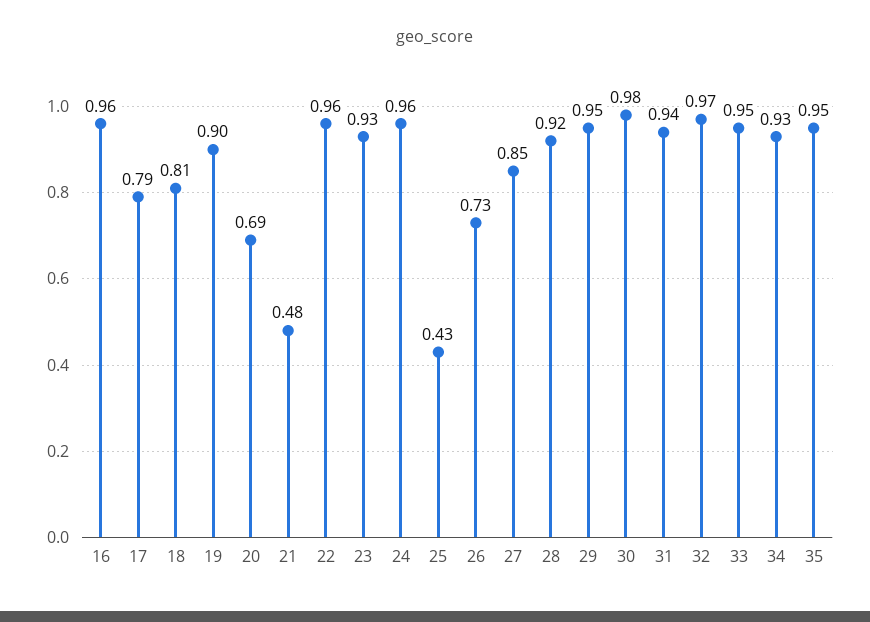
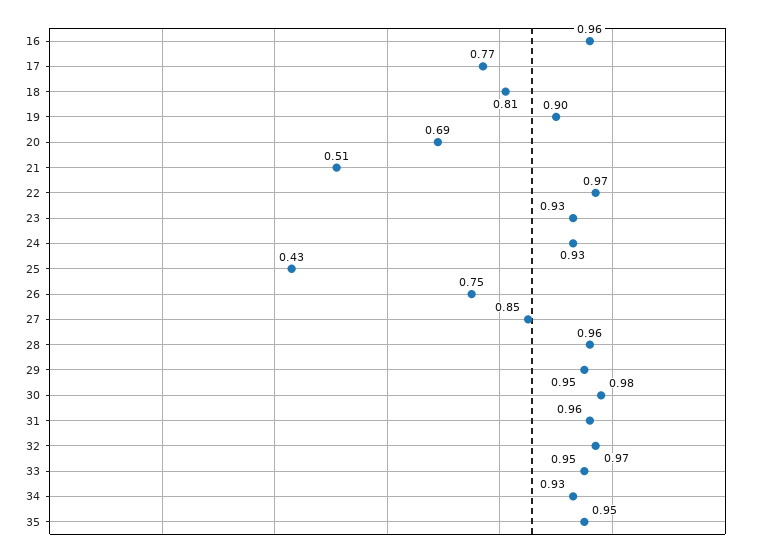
17: 0.79 -> 0.77
21: 0.48 -> 0.51
22: 0.96 -> 0.97
24: 0.96 -> 0.93
26: 0.73 -> 0.75
28: 0.92 -> 0.96
31: 0.94 -> 0.96

